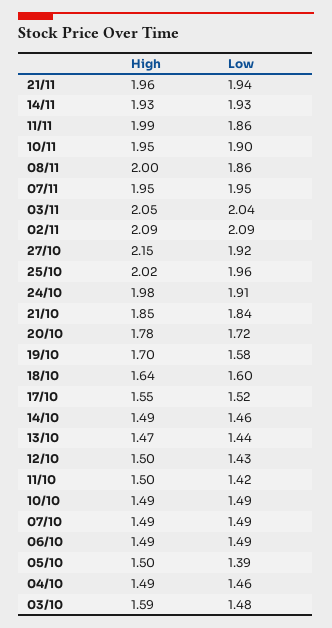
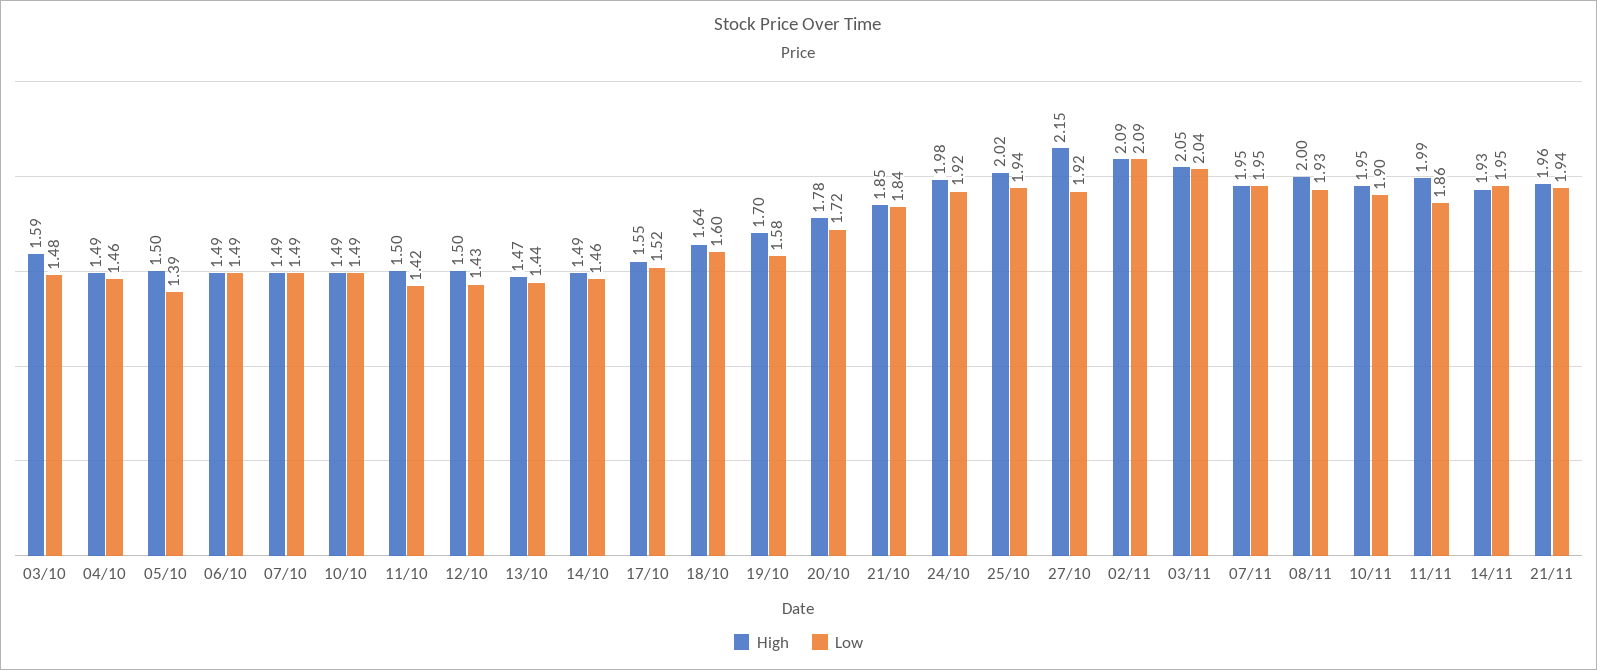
Low, 14/11: 1.93 -> 1.95
Low, 08/11: 1.86 -> 1.93
Low, 25/10: 1.96 -> 1.94
Low, 24/10: 1.91 -> 1.92

